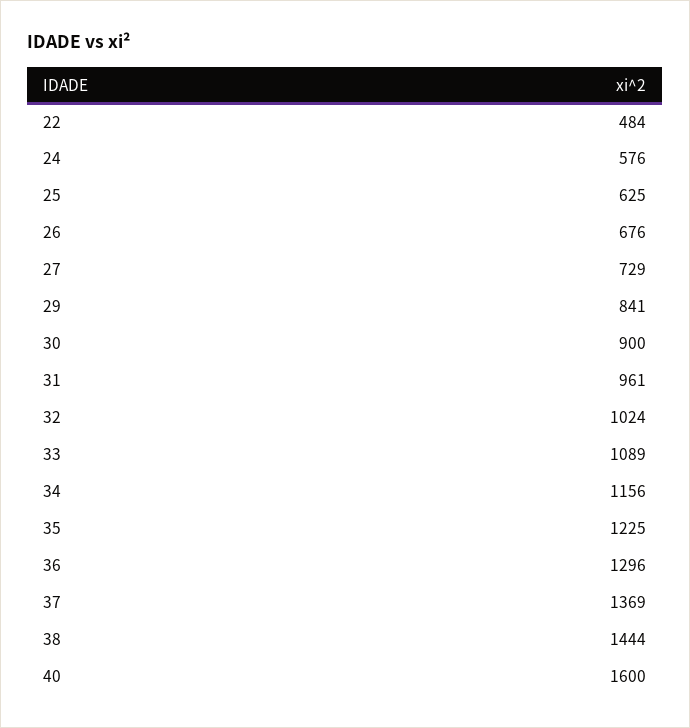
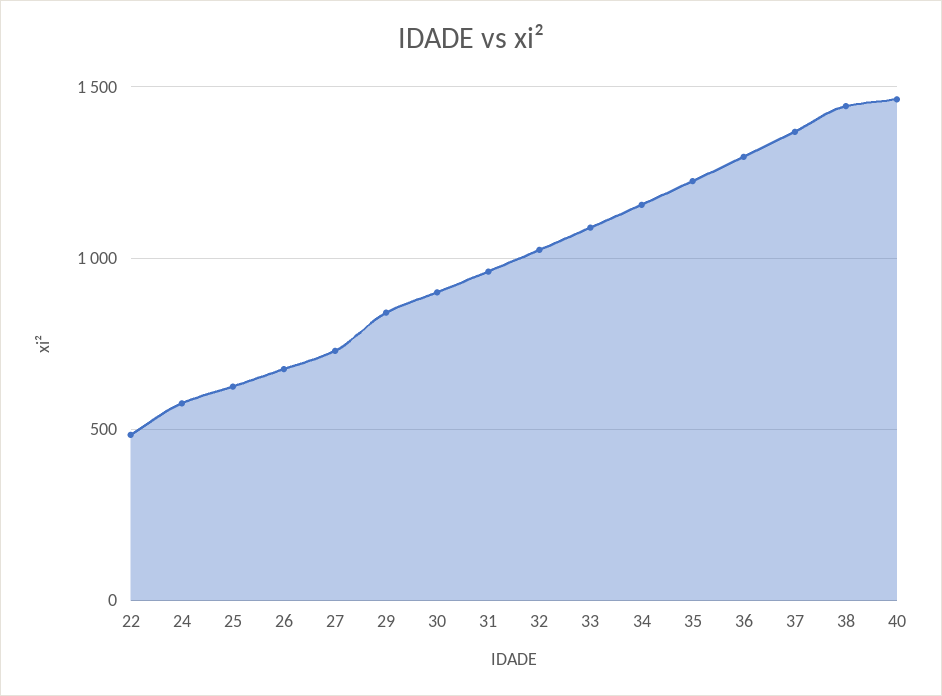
40: 1600 -> 1450

